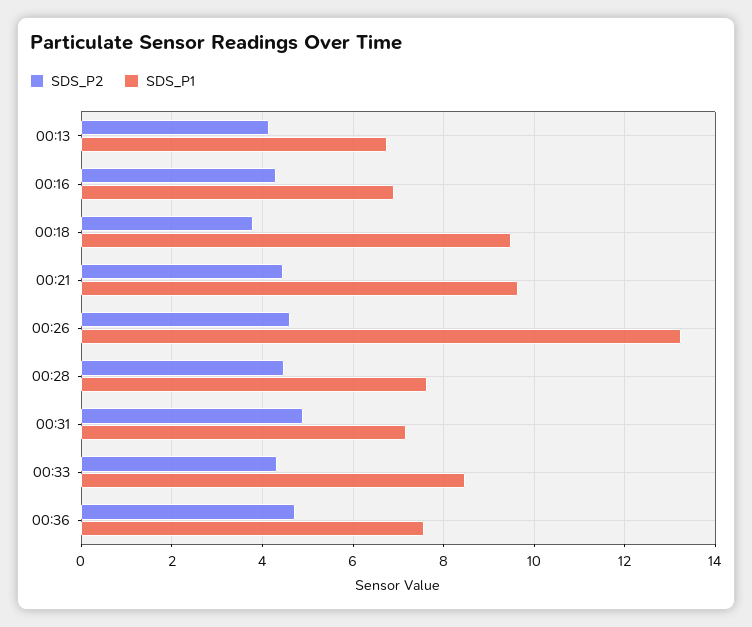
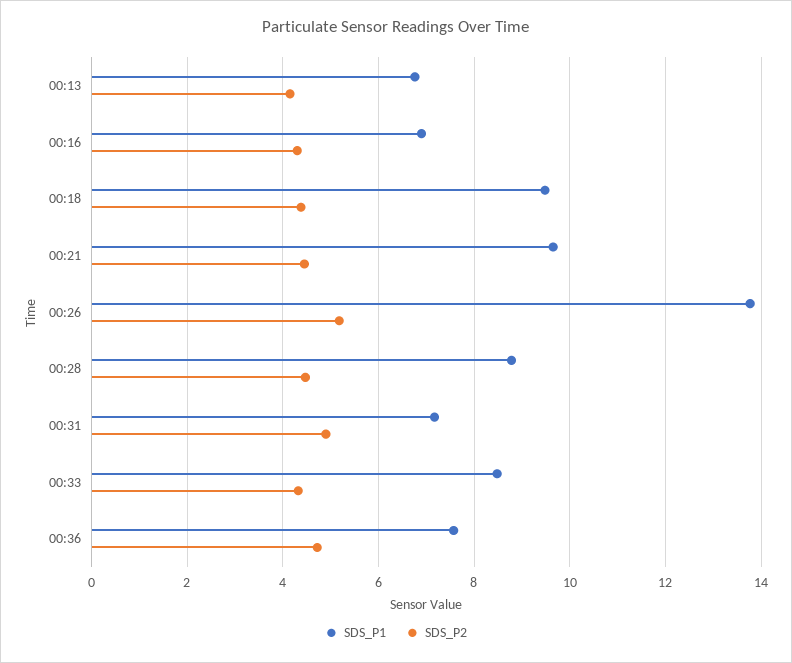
SDS_P2, 00:18: 3.8 -> 4.4
SDS_P2, 00:26: 4.6 -> 5.2
SDS_P1, 00:26: 13.2 -> 13.8
SDS_P1, 00:28: 7.6 -> 8.8

